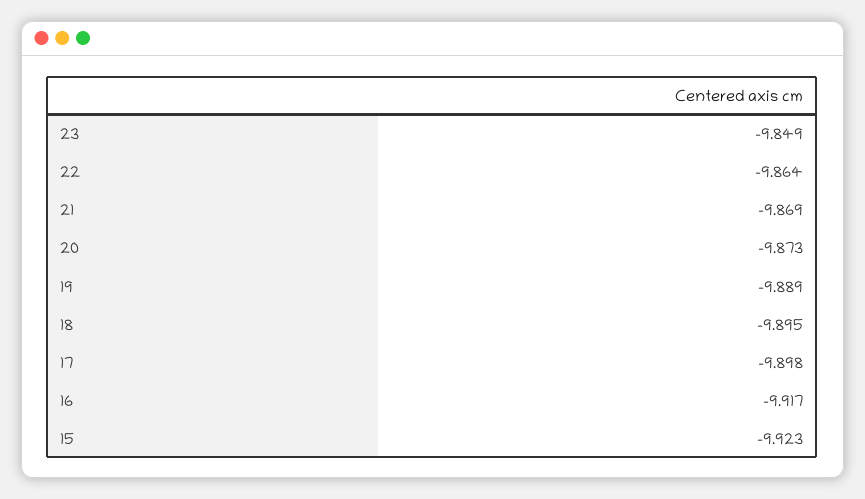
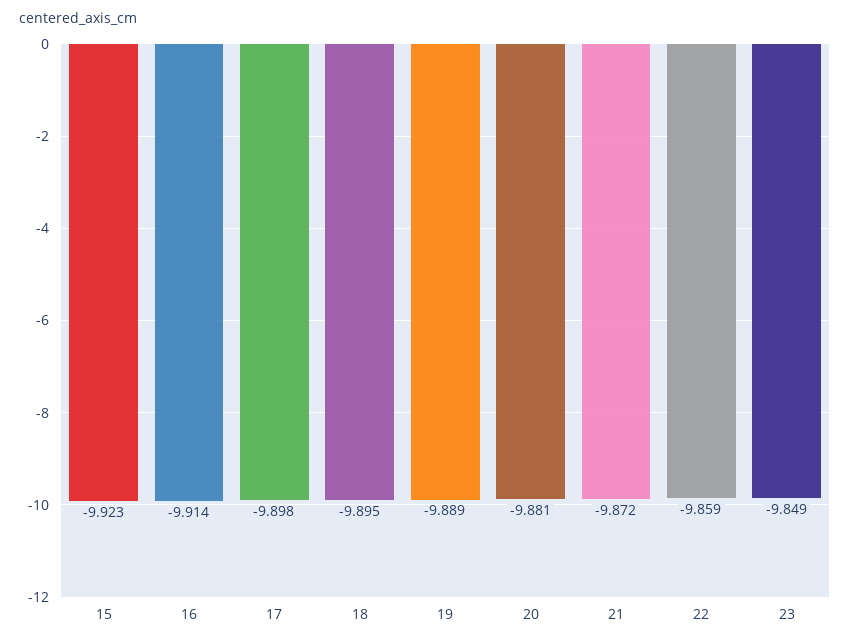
22: -9.864 -> -9.859
21: -9.869 -> -9.872
20: -9.873 -> -9.881
16: -9.917 -> -9.914

